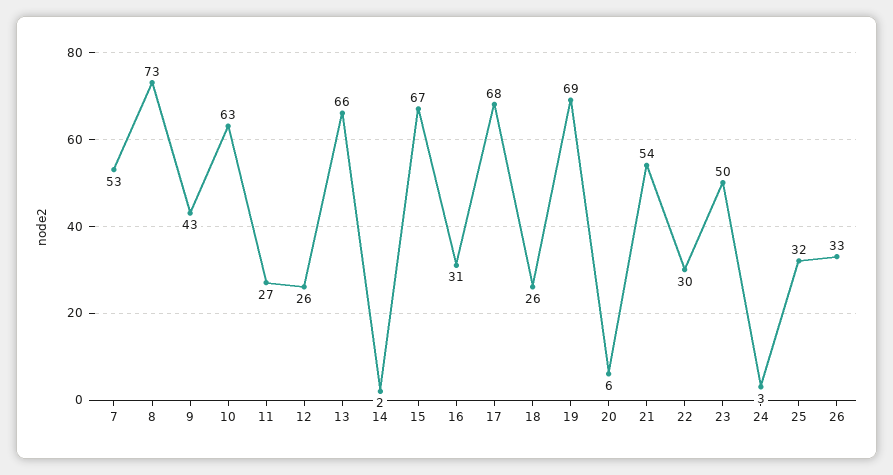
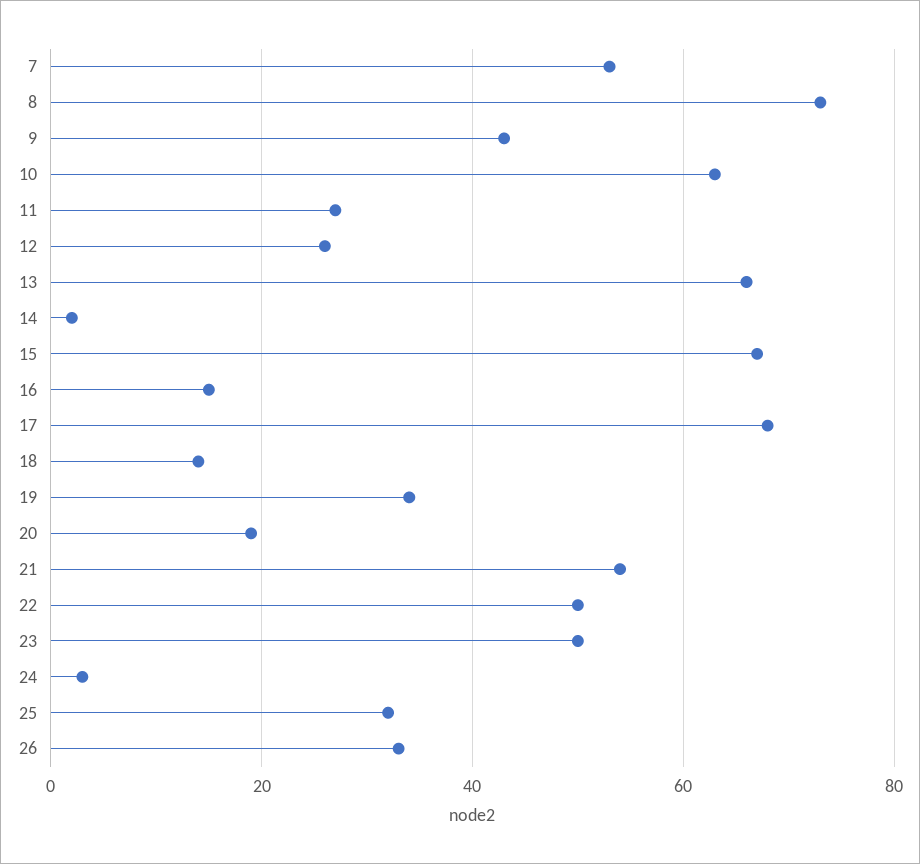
16: 31 -> 15
18: 26 -> 15
19: 69 -> 35
20: 6 -> 20
22: 30 -> 50

